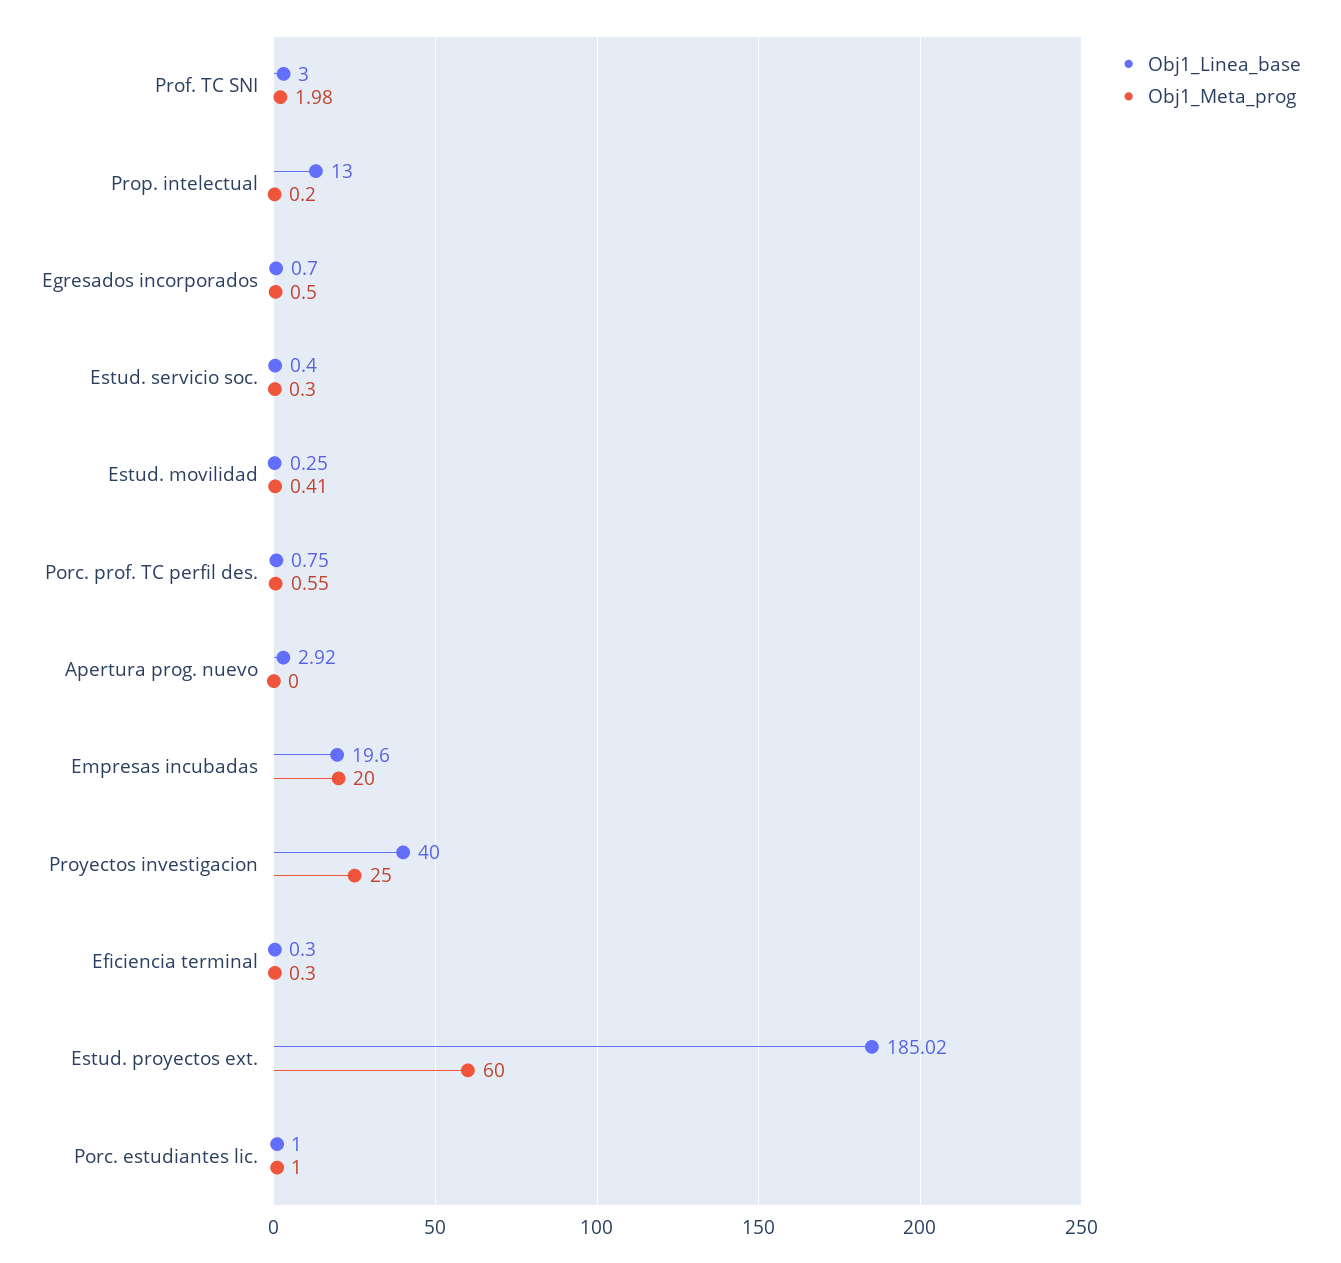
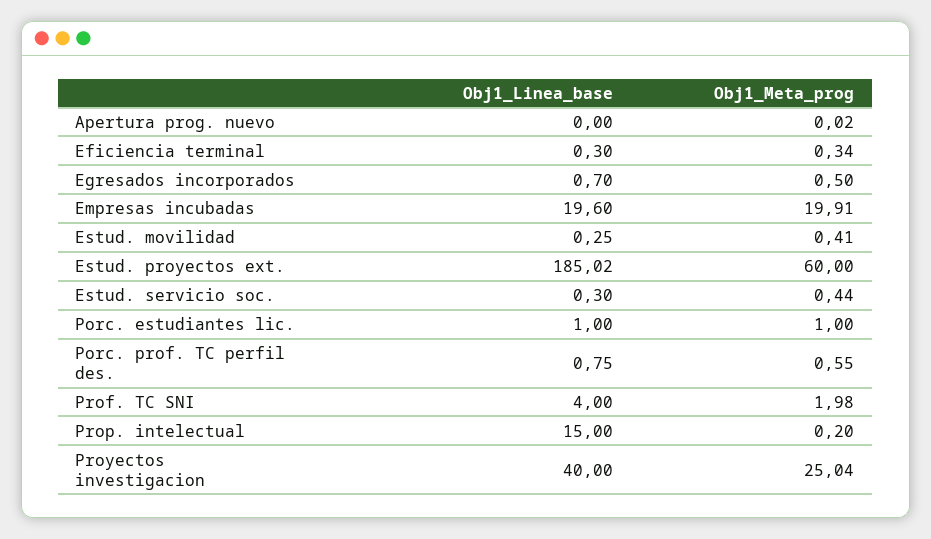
Obj1_Linea_base, Prof. TC SNI: 3 -> 4
Obj1_Linea_base, Prop. intelectual: 13 -> 15
Obj1_Linea_base, Estud. servicio soc.: 0.4 -> 0.3
Obj1_Meta_prog, Estud. servicio soc.: 0.3 -> 0.44
Obj1_Linea_base, Apertura prog. nuevo: 2.92 -> 0
Obj1_Meta_prog, Apertura prog. nuevo: 0 -> 0.02
Obj1_Meta_prog, Empresas incubadas: 20 -> 19.91
Obj1_Meta_prog, Proyectos investigacion: 25 -> 25.04
Obj1_Meta_prog, Eficiencia terminal: 0.3 -> 0.34

